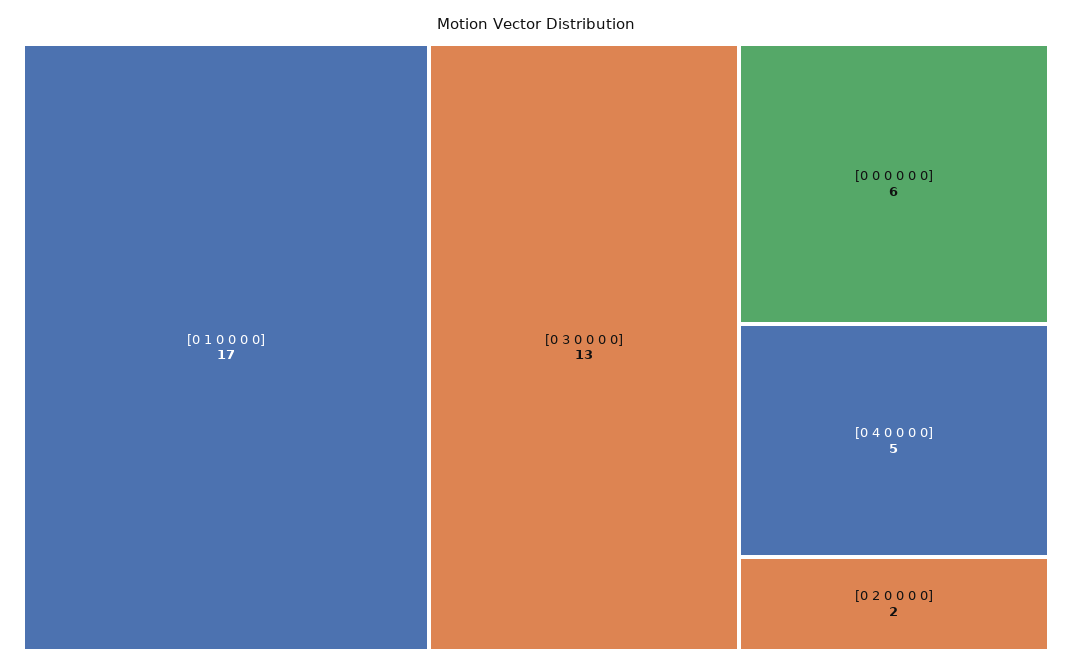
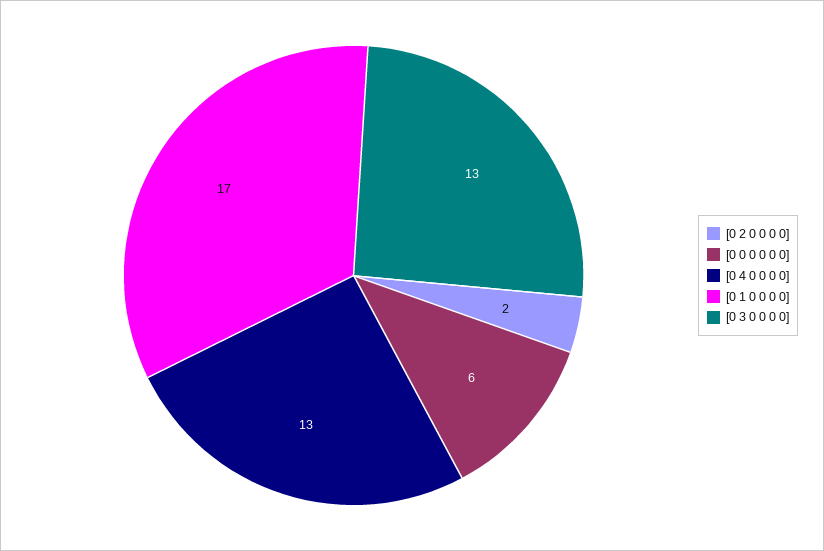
[0 4 0 0 0 0]: 5 -> 13

